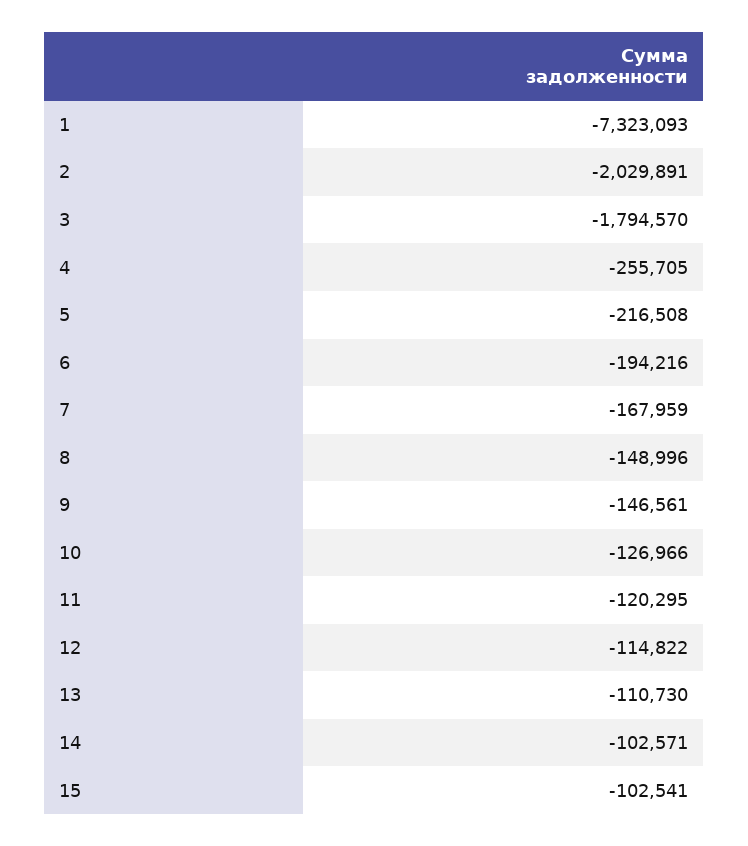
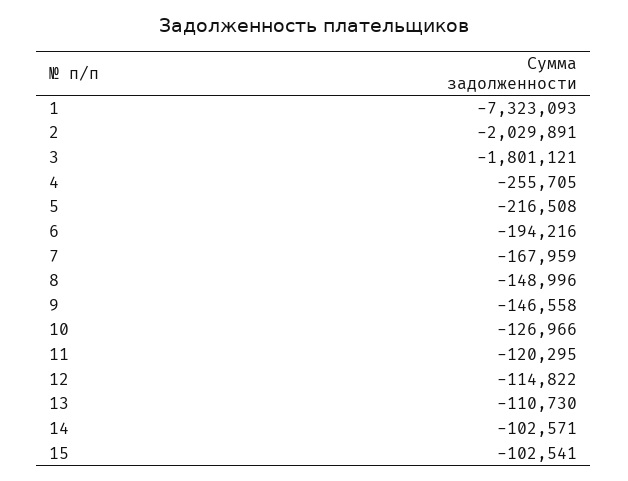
3: -1794570 -> -1801121
9: -146561 -> -146558

